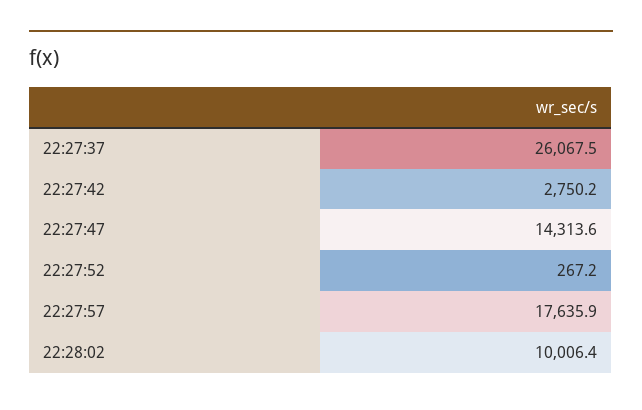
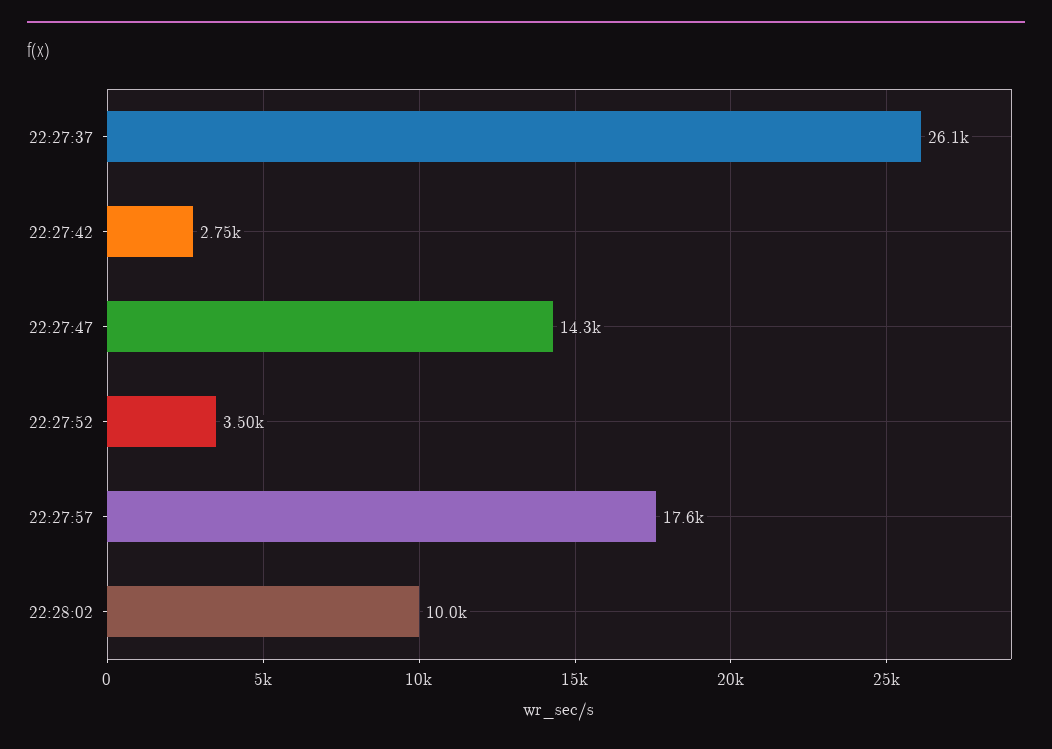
22:27:52: 267.2 -> 3500

